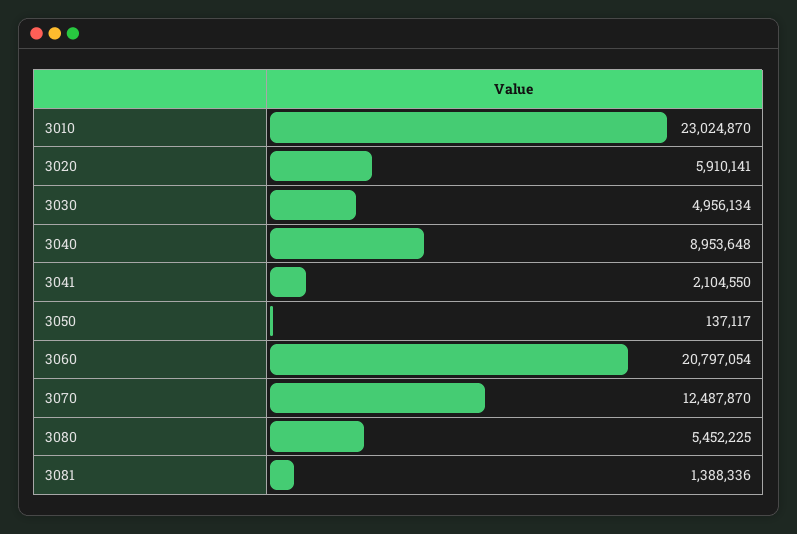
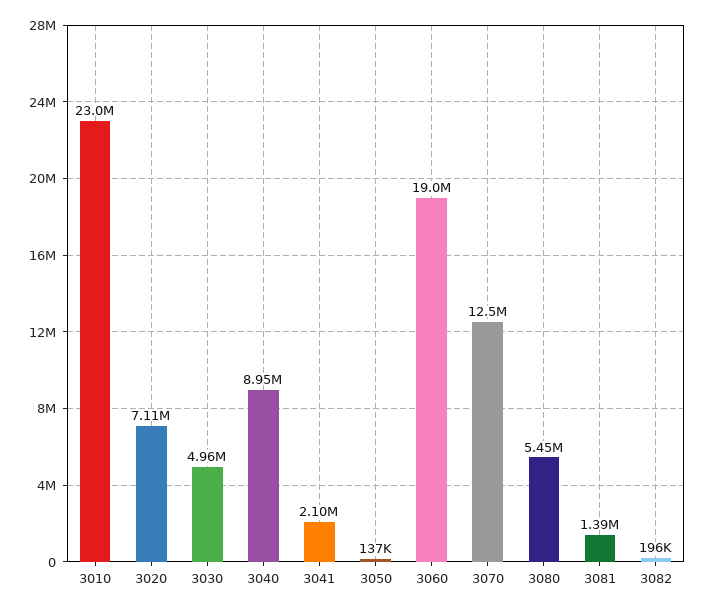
3020: 5910141 -> 7110000
3060: 20797054 -> 19000000
3082: none -> 196000

